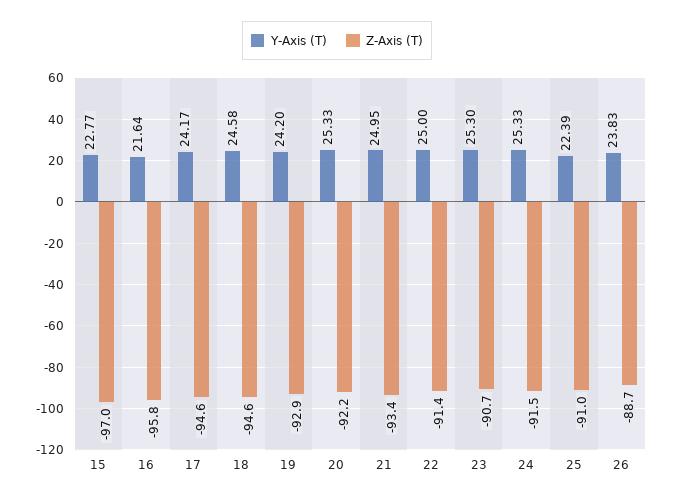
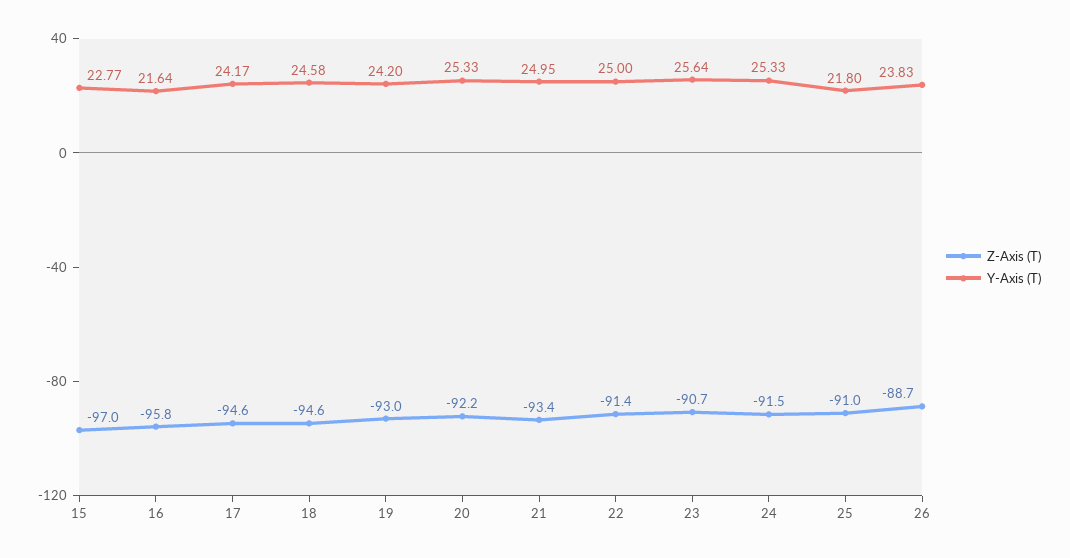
Z-Axis (T), 19: -92.9 -> -93
Y-Axis (T), 23: 25.3 -> 25.64
Y-Axis (T), 25: 22.39 -> 21.8

